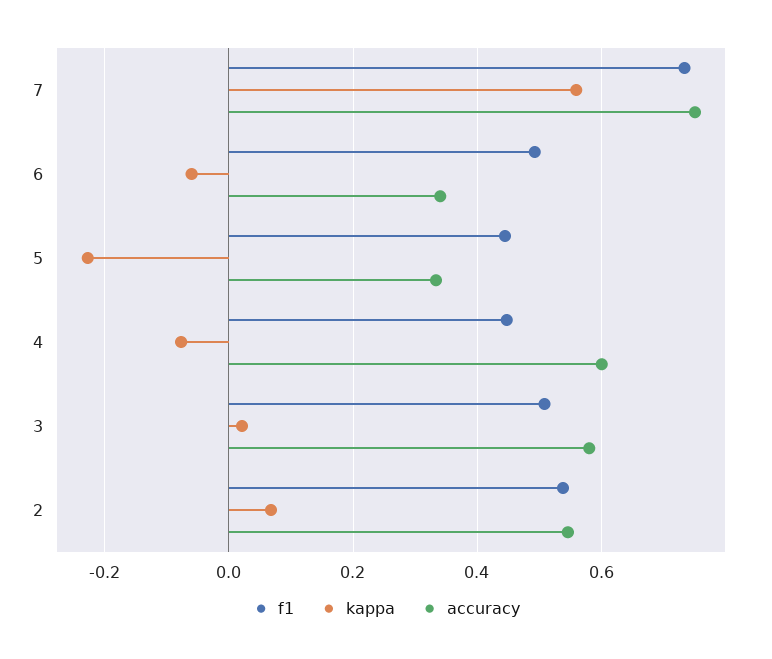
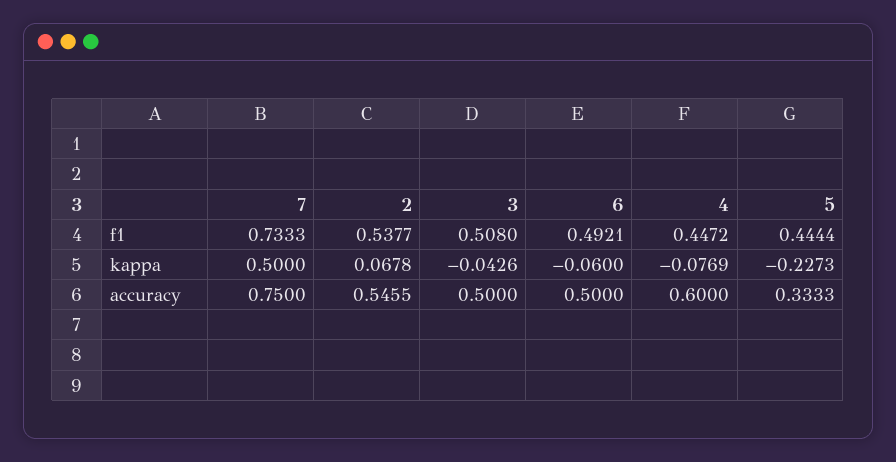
kappa, 7: 0.56 -> 0.5
accuracy, 6: 0.34 -> 0.5
kappa, 3: 0.02 -> -0.0426
accuracy, 3: 0.58 -> 0.5

